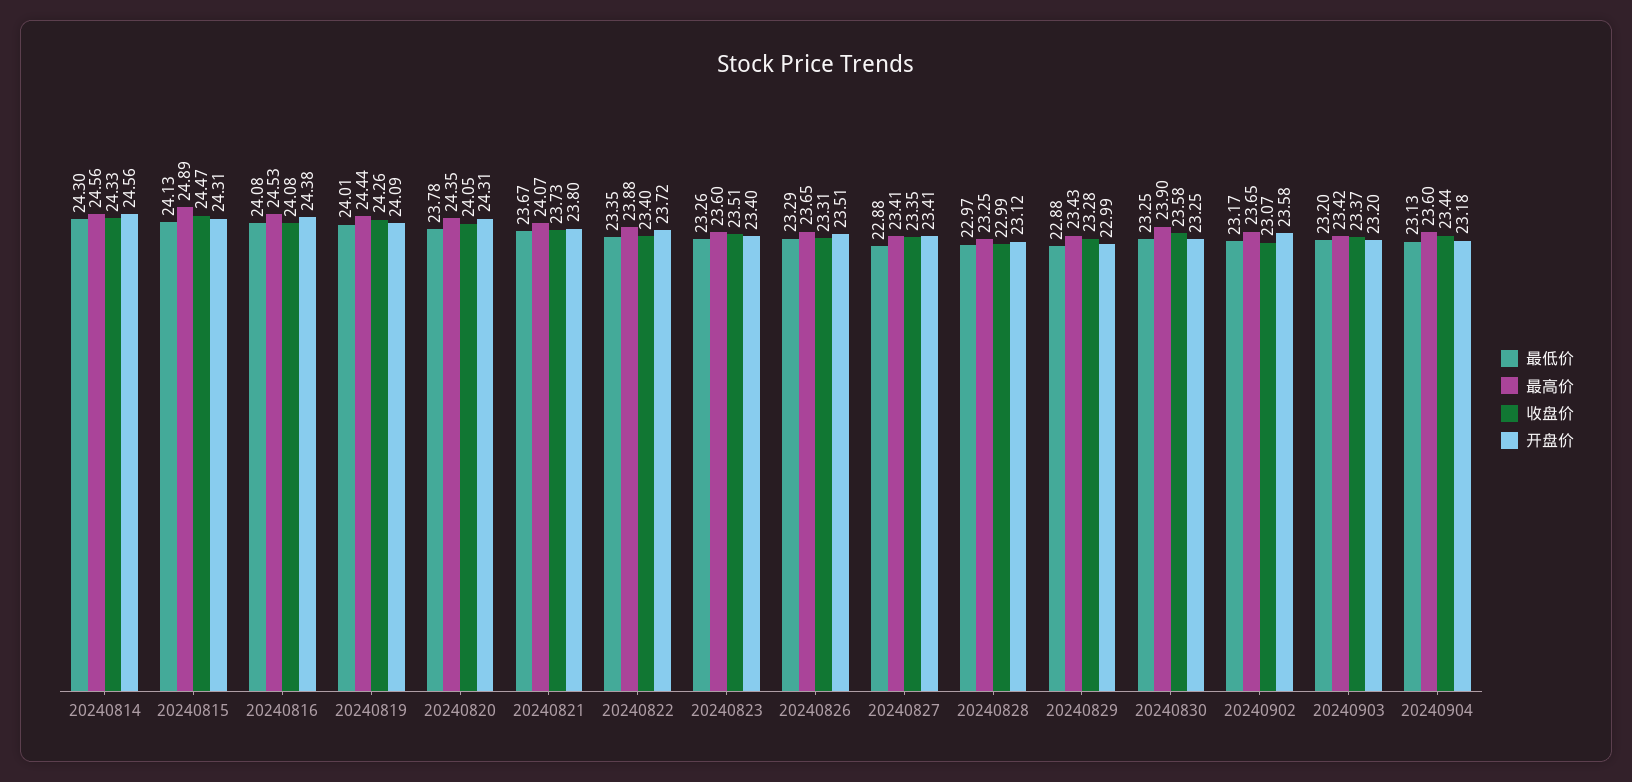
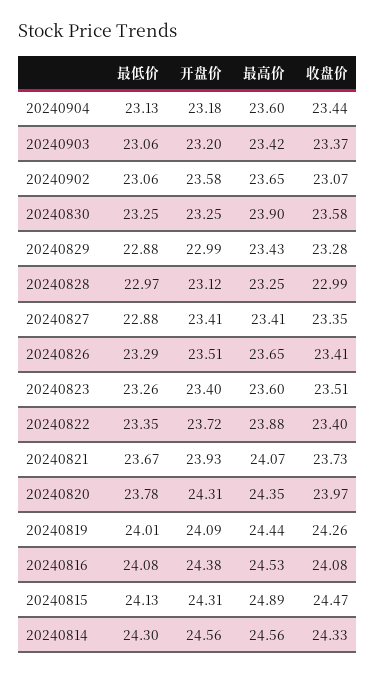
收盘价, 20240820: 24.05 -> 23.97
开盘价, 20240821: 23.8 -> 23.93
收盘价, 20240826: 23.31 -> 23.41
最低价, 20240902: 23.17 -> 23.06
最低价, 20240903: 23.2 -> 23.06

